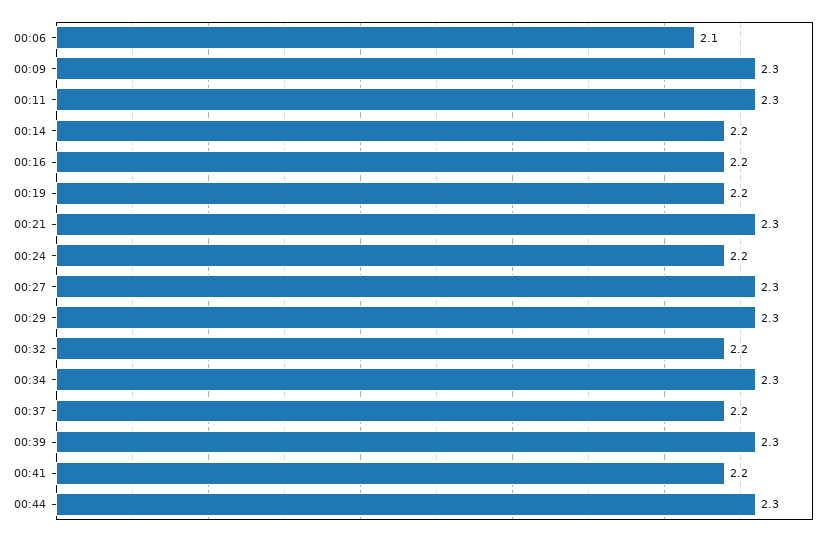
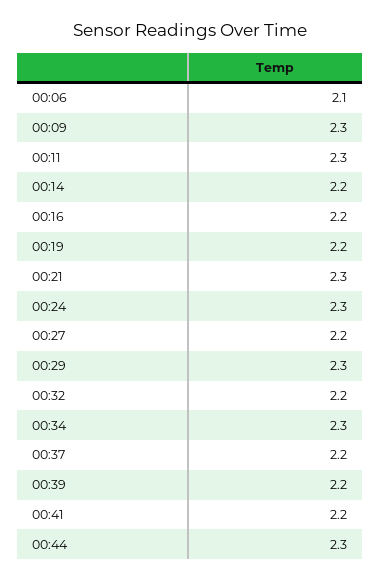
00:24: 2.2 -> 2.3
00:27: 2.3 -> 2.2
00:39: 2.3 -> 2.2

